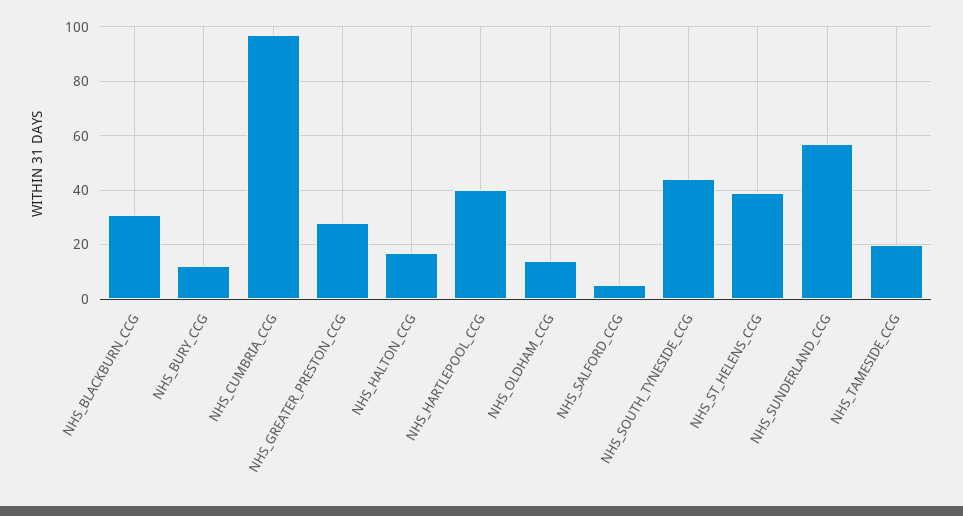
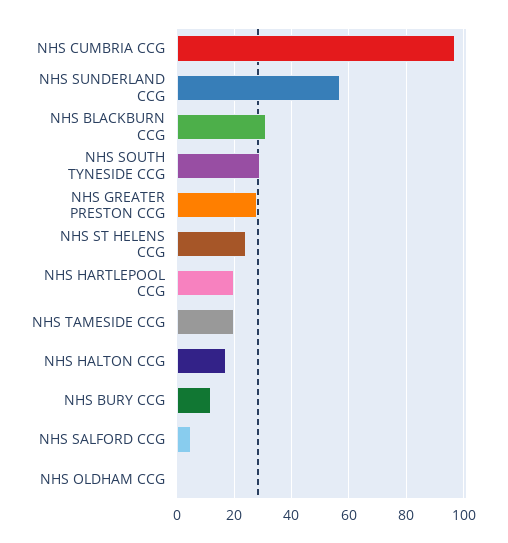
NHS_HARTLEPOOL_CCG: 40 -> 20
NHS_OLDHAM_CCG: 15 -> 0
NHS_SOUTH_TYNESIDE_CCG: 45 -> 30
NHS_ST_HELENS_CCG: 40 -> 25

